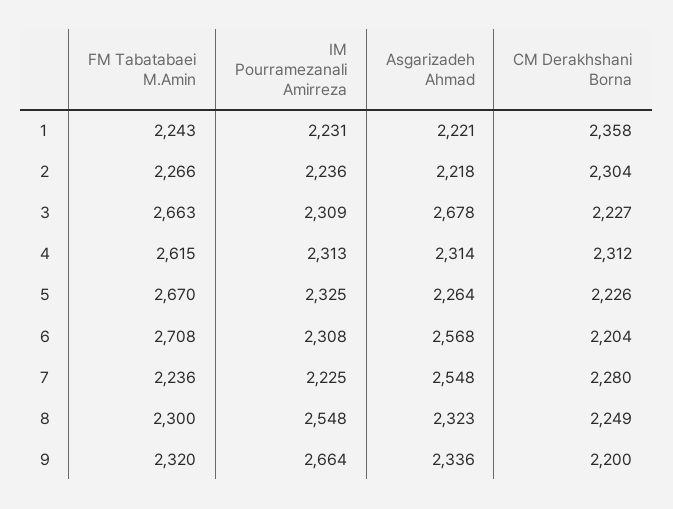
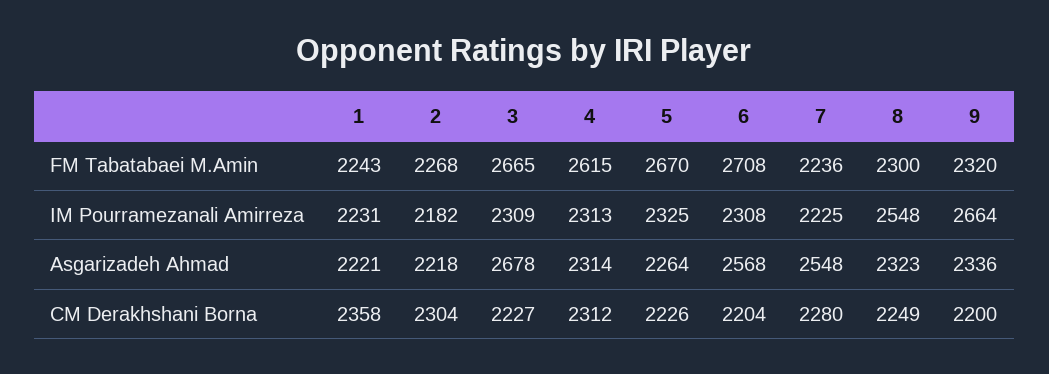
FM Tabatabaei M.Amin, 2: 2266 -> 2268
IM Pourramezanali Amirreza, 2: 2236 -> 2182
FM Tabatabaei M.Amin, 3: 2663 -> 2665

